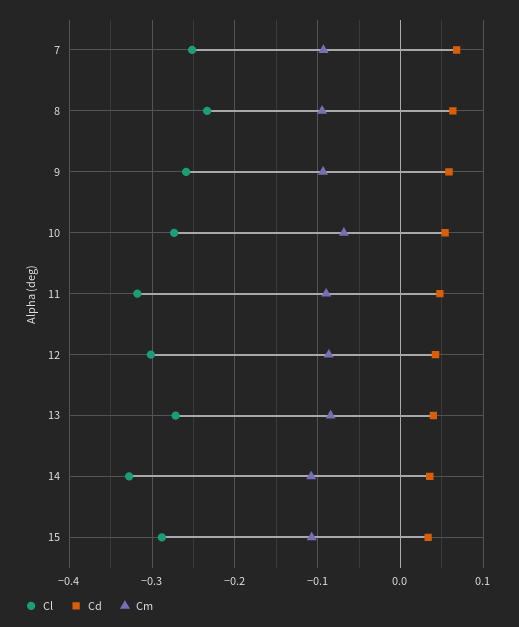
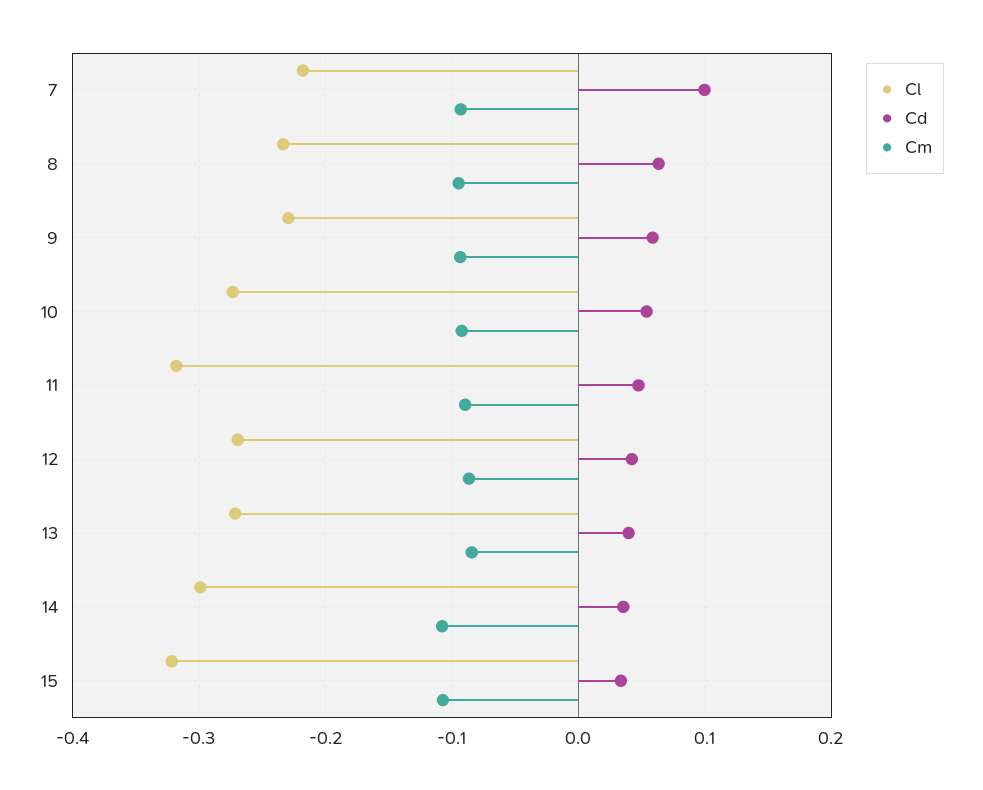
Cl, 7: -0.25 -> -0.22
Cd, 7: 0.07 -> 0.1
Cl, 9: -0.26 -> -0.23
Cm, 10: -0.07 -> -0.09
Cl, 12: -0.3 -> -0.27
Cl, 14: -0.33 -> -0.3
Cl, 15: -0.29 -> -0.32

